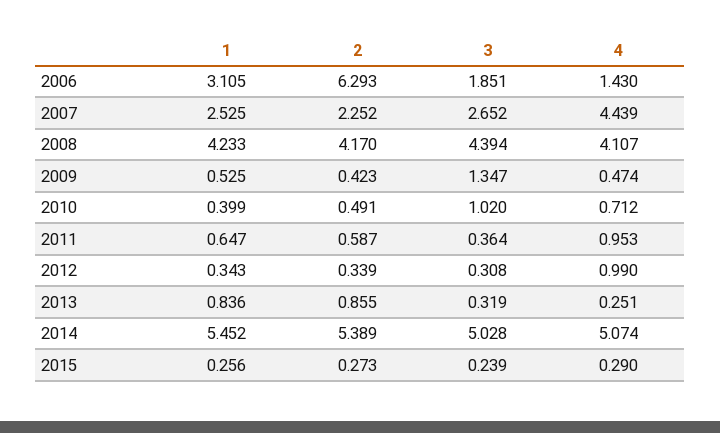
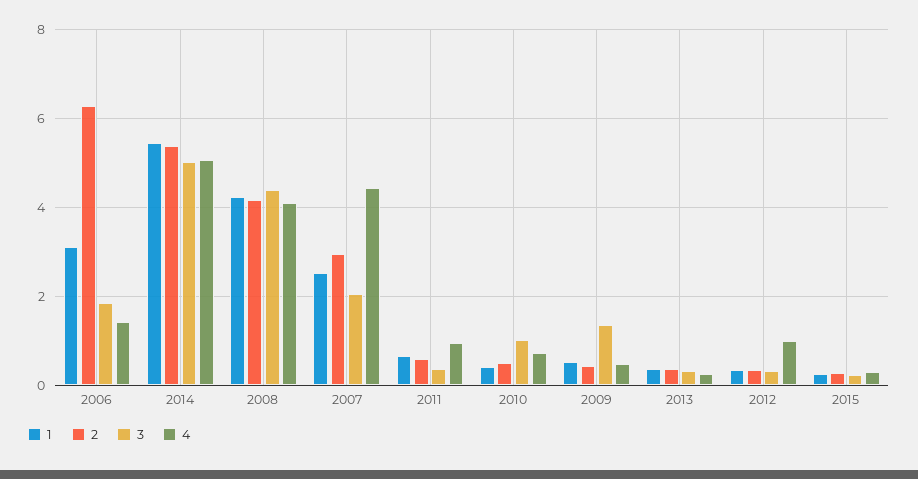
2, 2007: 2.252 -> 3
3, 2007: 2.652 -> 2
1, 2013: 0.836 -> 0.4
2, 2013: 0.855 -> 0.4

